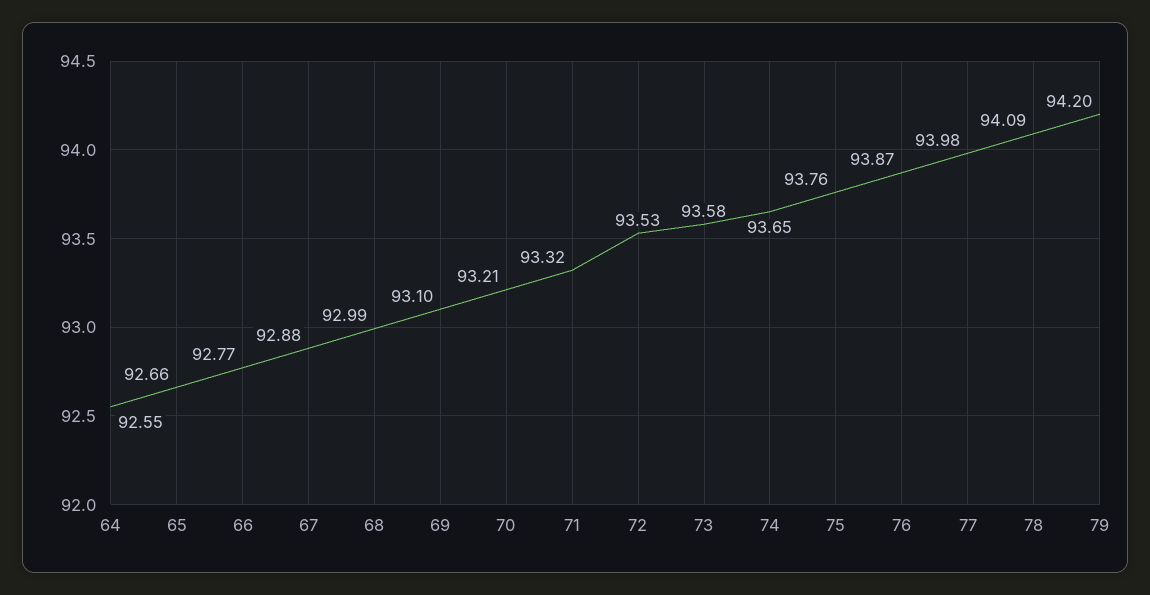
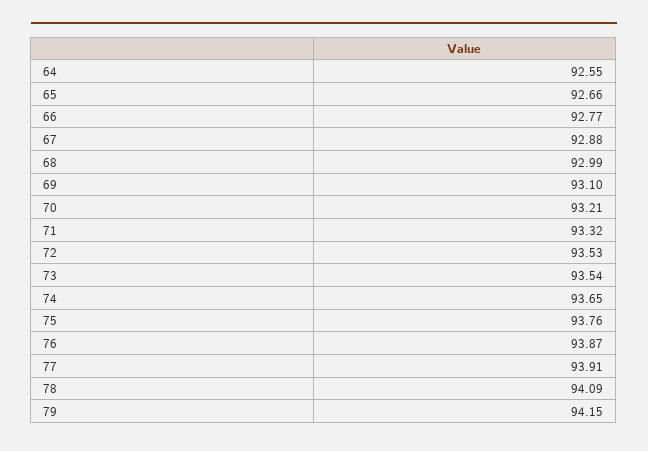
73: 93.58 -> 93.54
77: 93.98 -> 93.91
79: 94.2 -> 94.15

